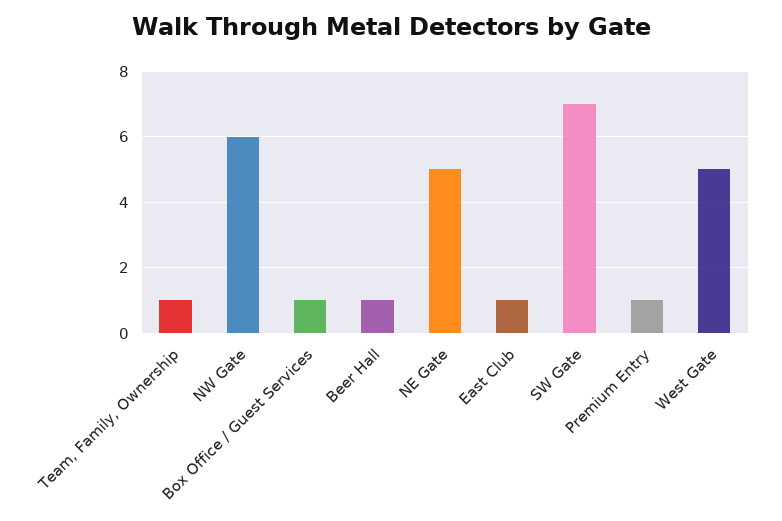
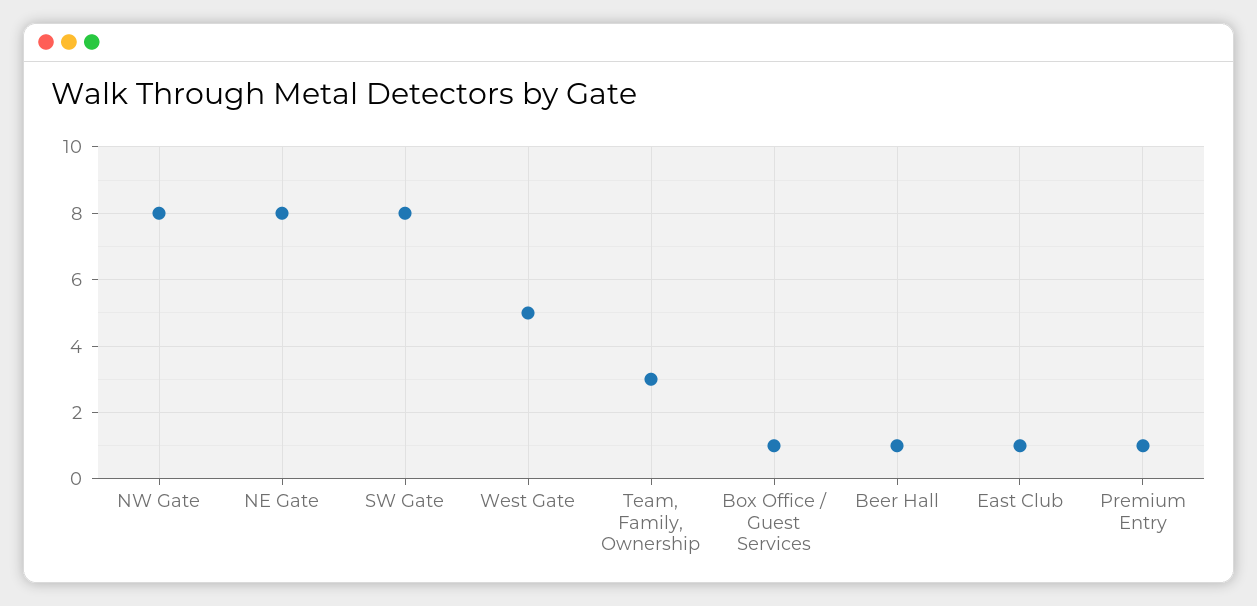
Team, Family, Ownership: 1 -> 3
NW Gate: 6 -> 8
NE Gate: 5 -> 8
SW Gate: 7 -> 8

